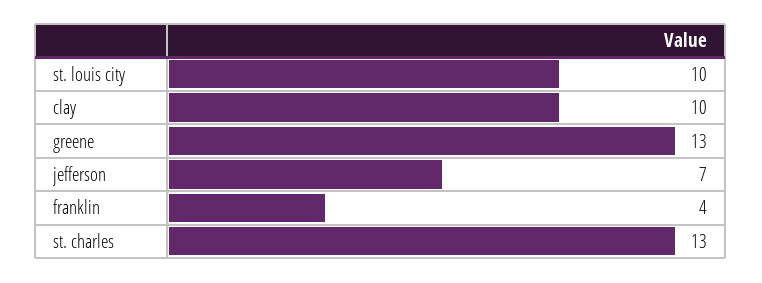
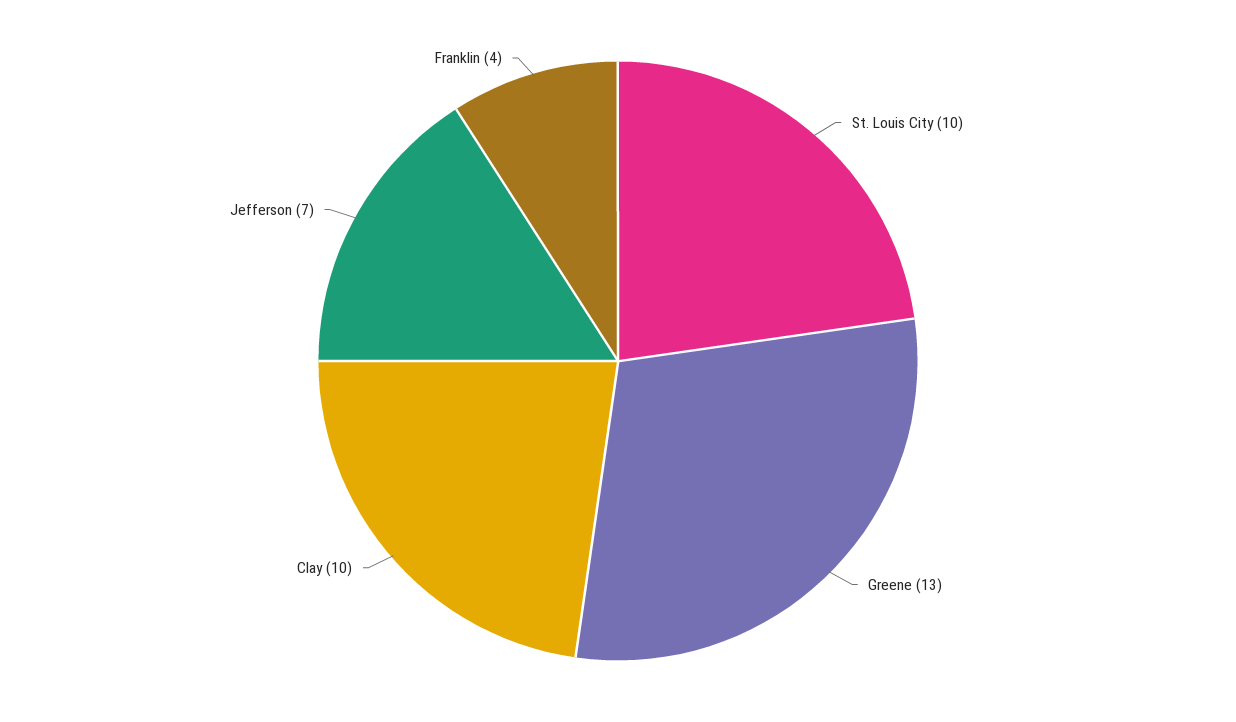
st. charles: 13 -> none

